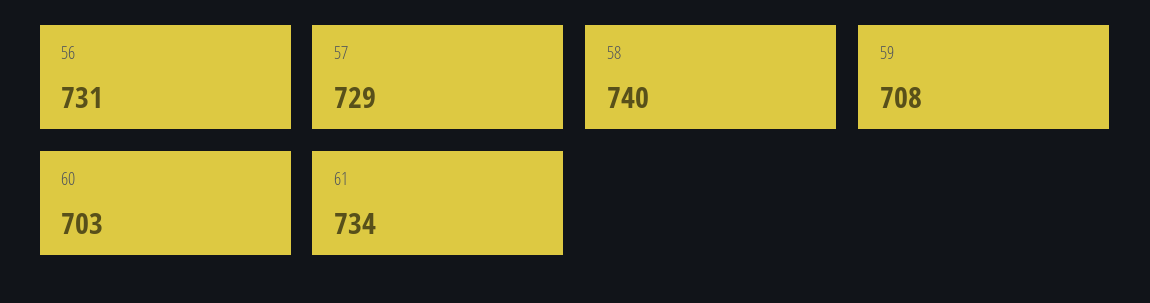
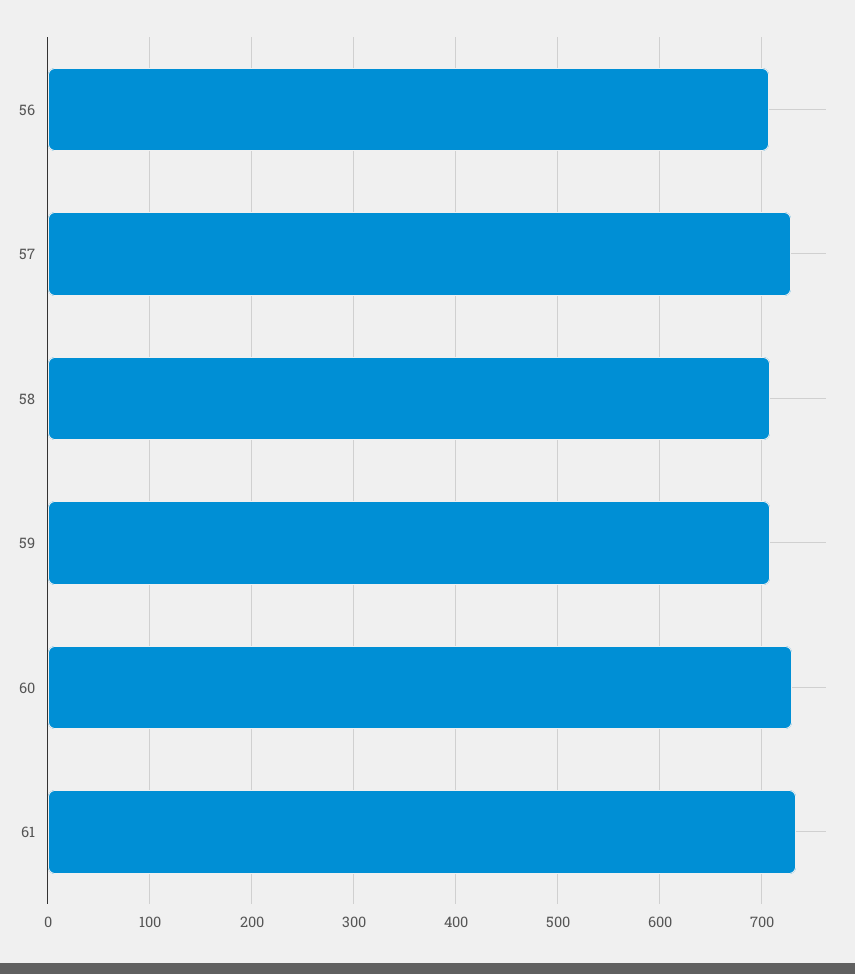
56: 731 -> 710
58: 740 -> 710
60: 703 -> 730

